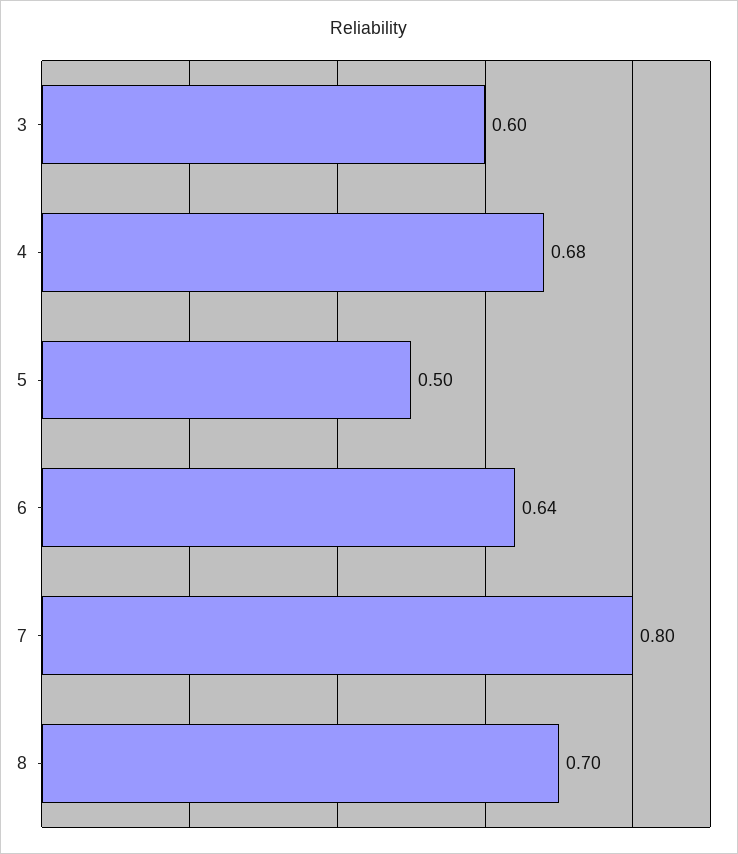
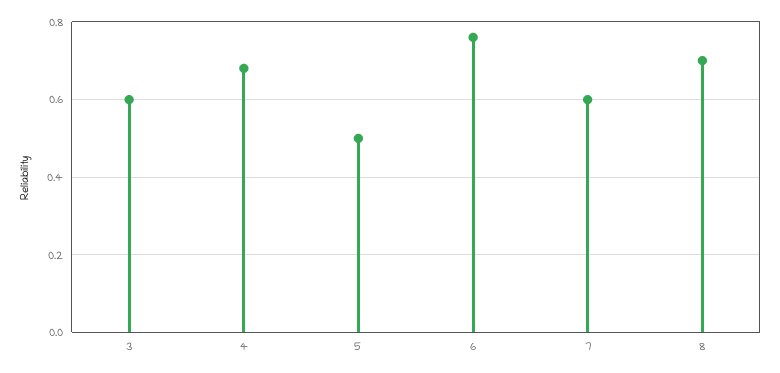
6: 0.64 -> 0.75
7: 0.8 -> 0.6

